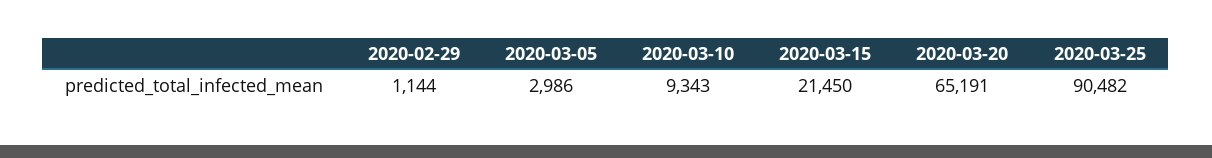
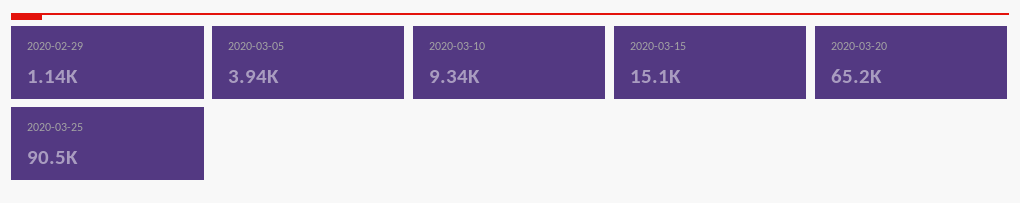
2020-03-05: 2986 -> 3940
2020-03-15: 21450 -> 15100

